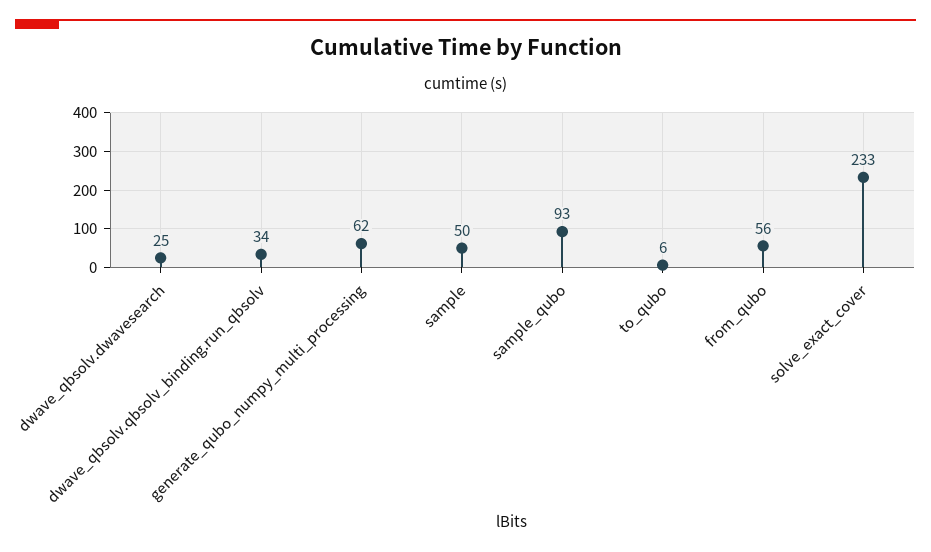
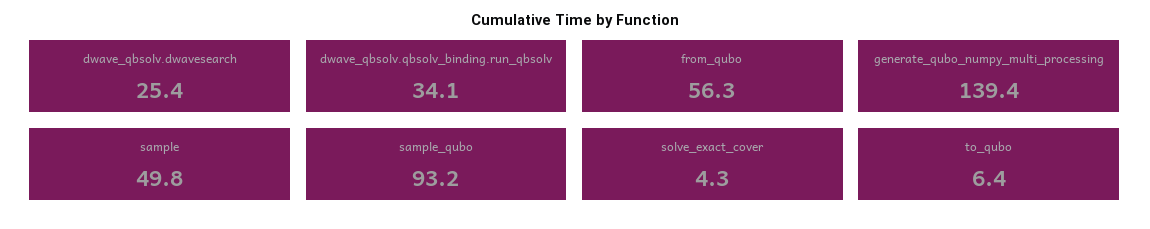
generate_qubo_numpy_multi_processing: 62 -> 139.4
solve_exact_cover: 233 -> 4.3

